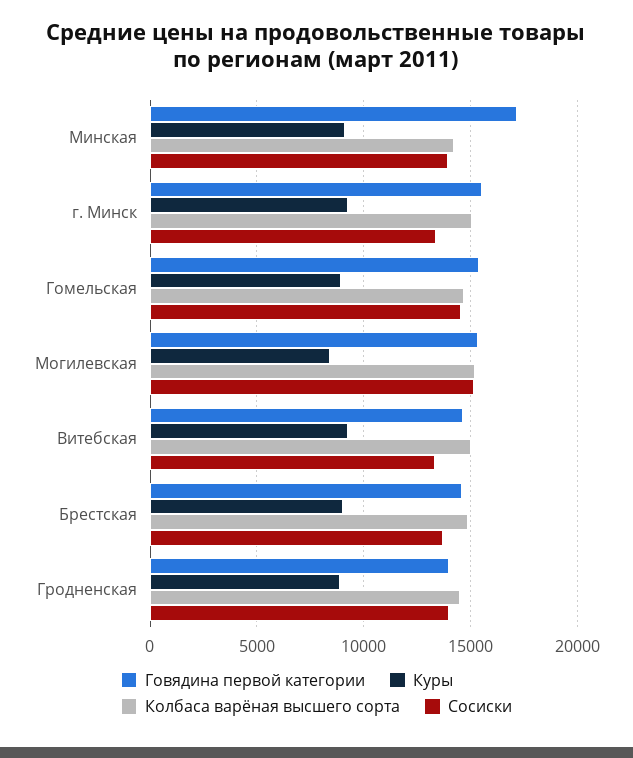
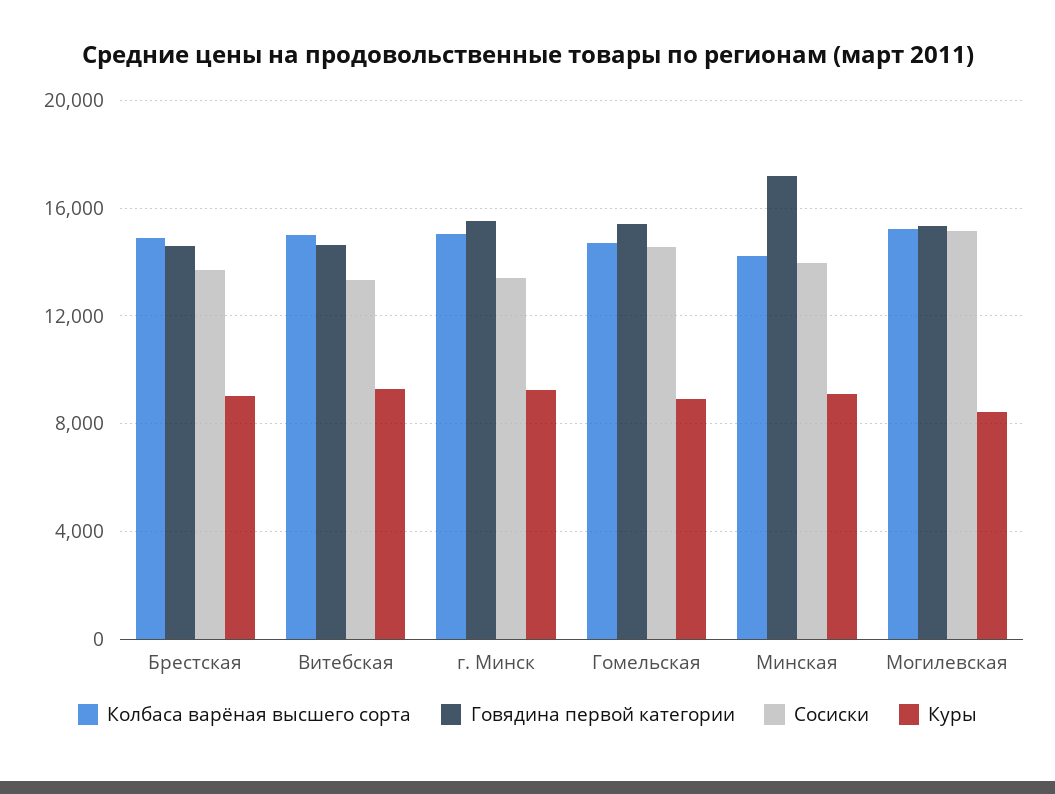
Говядина первой категории, Гродненская: 14000 -> none
Куры, Гродненская: 9000 -> none
Колбаса варёная высшего сорта, Гродненская: 14500 -> none
Сосиски, Гродненская: 14000 -> none

